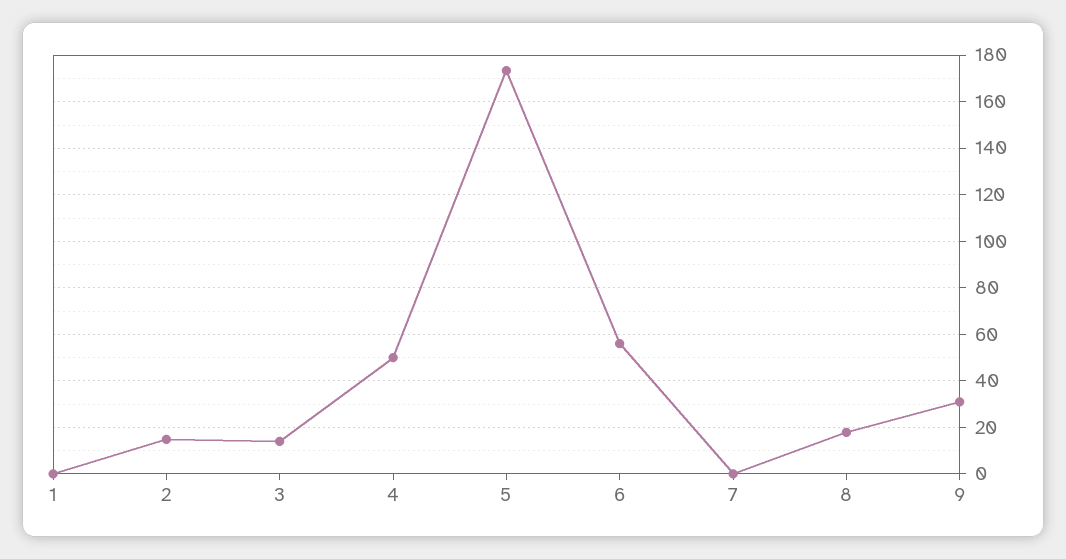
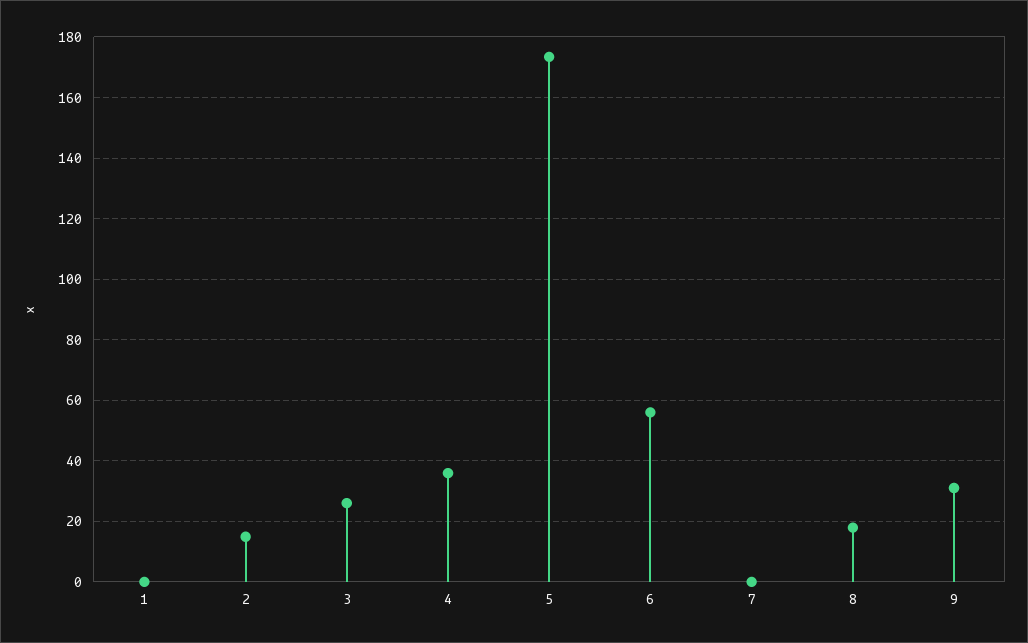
3: 15 -> 26
4: 50 -> 36

